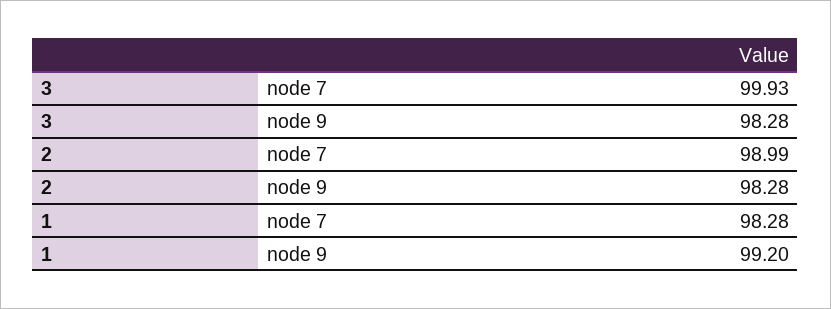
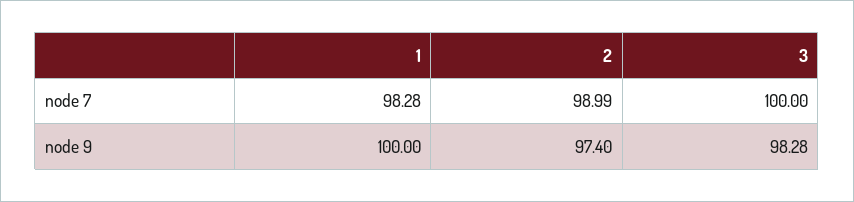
3, node 7: 99.93 -> 100
2, node 9: 98.28 -> 97.4
1, node 9: 99.2 -> 100

